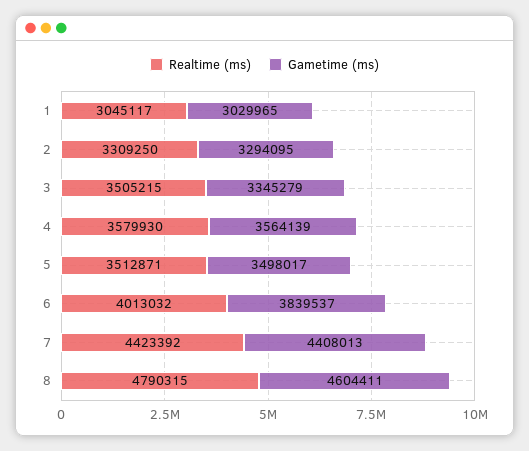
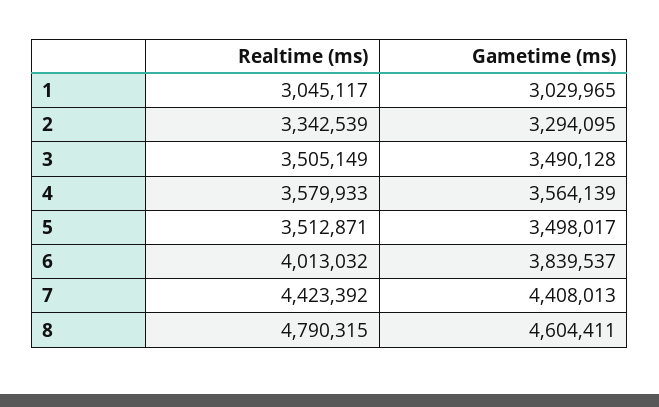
Realtime (ms), 2: 3309250 -> 3342539
Realtime (ms), 3: 3505215 -> 3505149
Gametime (ms), 3: 3345279 -> 3490128
Realtime (ms), 4: 3579930 -> 3579933

